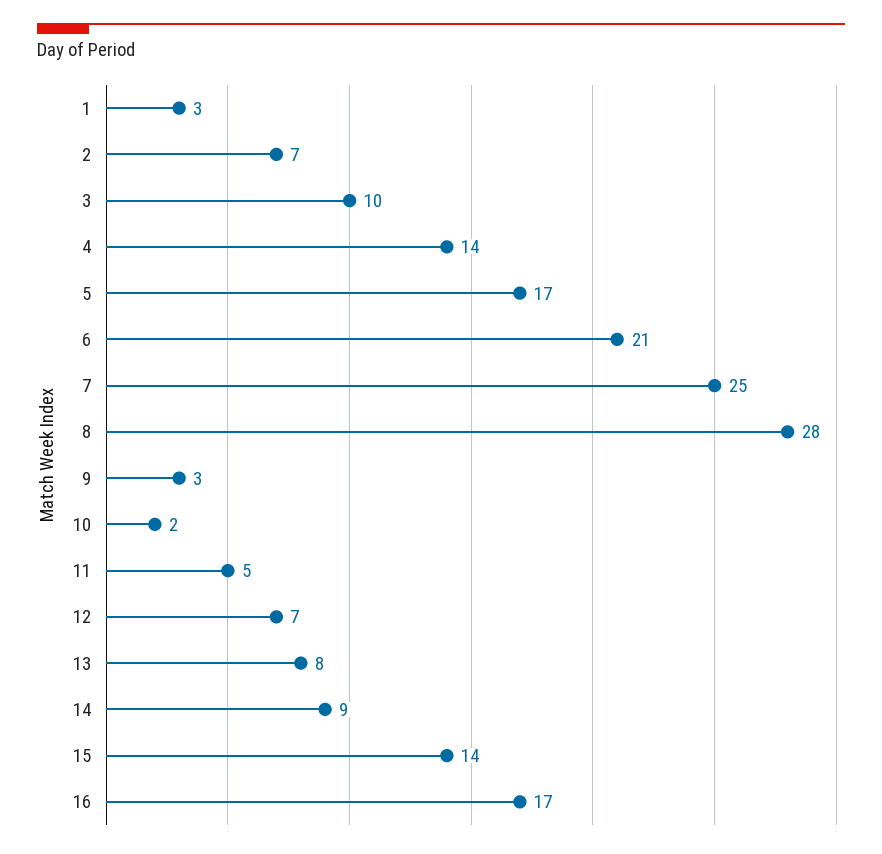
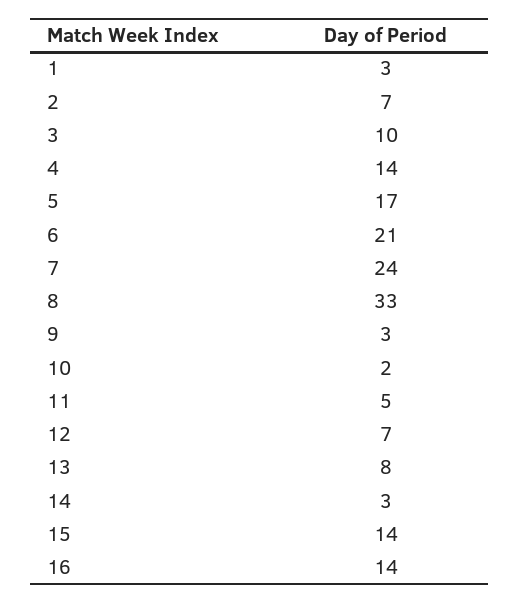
7: 25 -> 24
8: 28 -> 33
14: 9 -> 3
16: 17 -> 14

